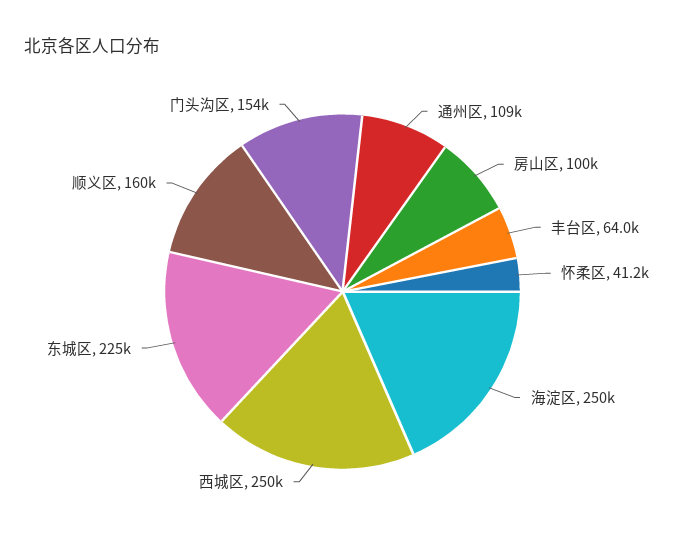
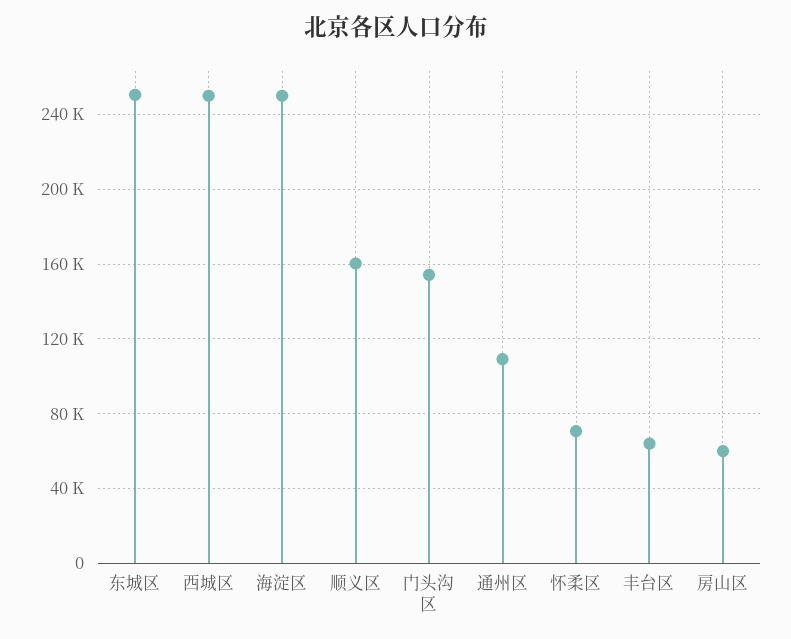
房山区: 100000 -> 60000
怀柔区: 41200 -> 70000
东城区: 225000 -> 250000

